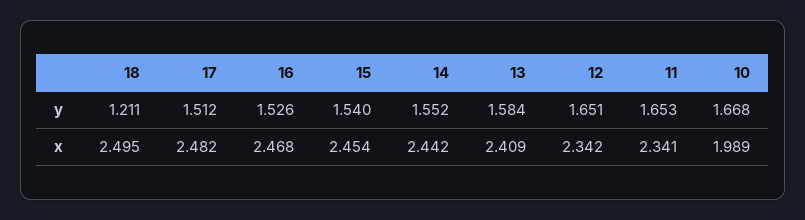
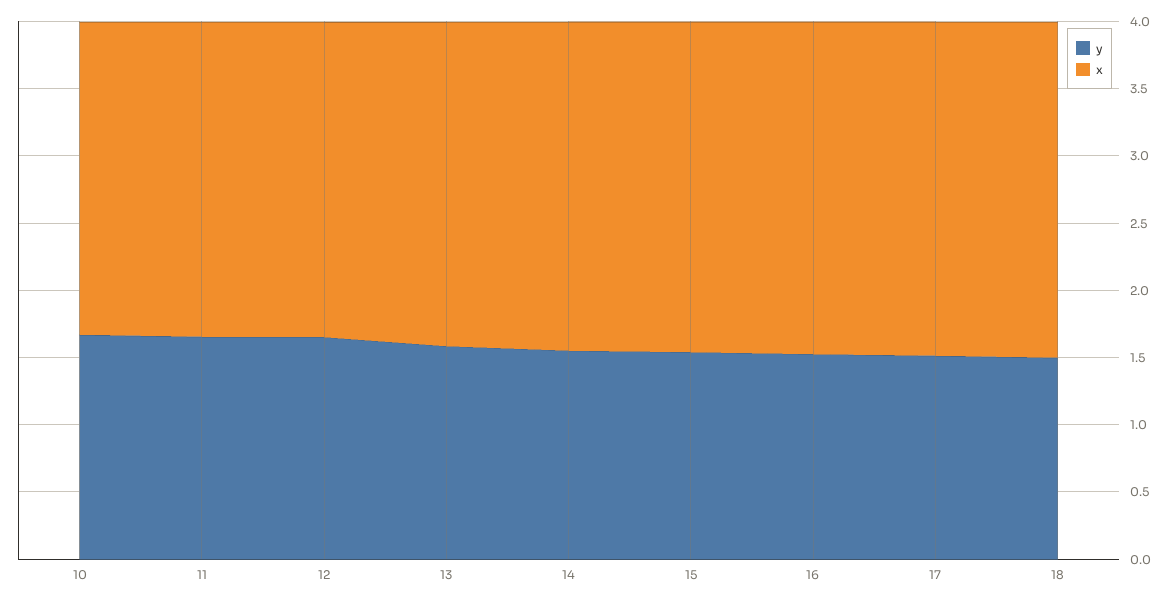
y, 18: 1.211 -> 1.5
x, 10: 1.989 -> 2.3

